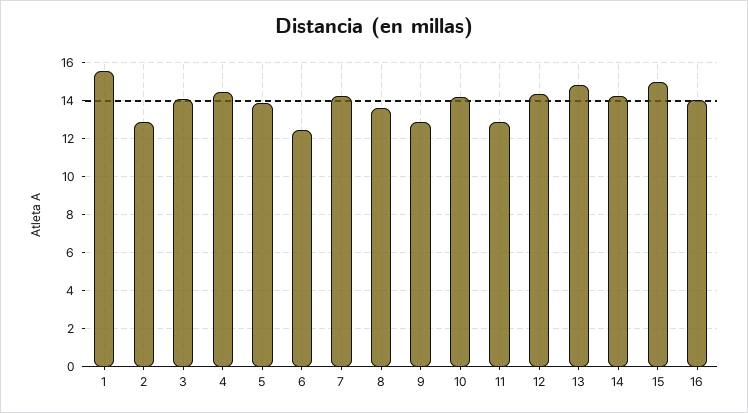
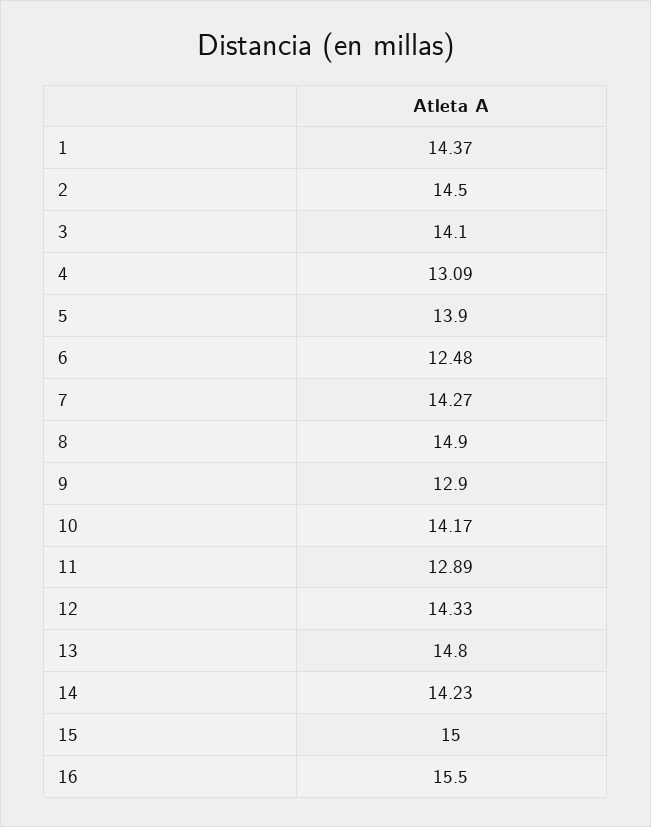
1: 15.5 -> 14.37
2: 13 -> 14.5
4: 14.5 -> 13.09
8: 13.5 -> 14.9
16: 14 -> 15.5

